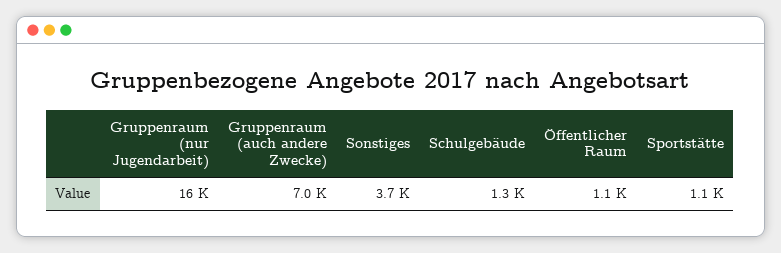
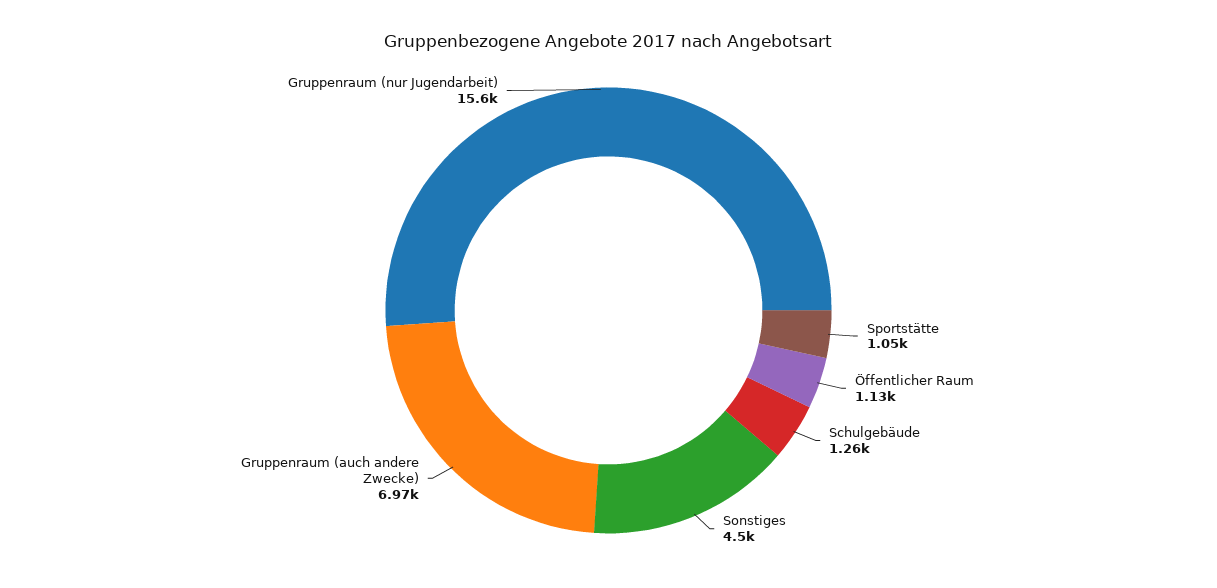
Sonstiges: 3700 -> 4500

